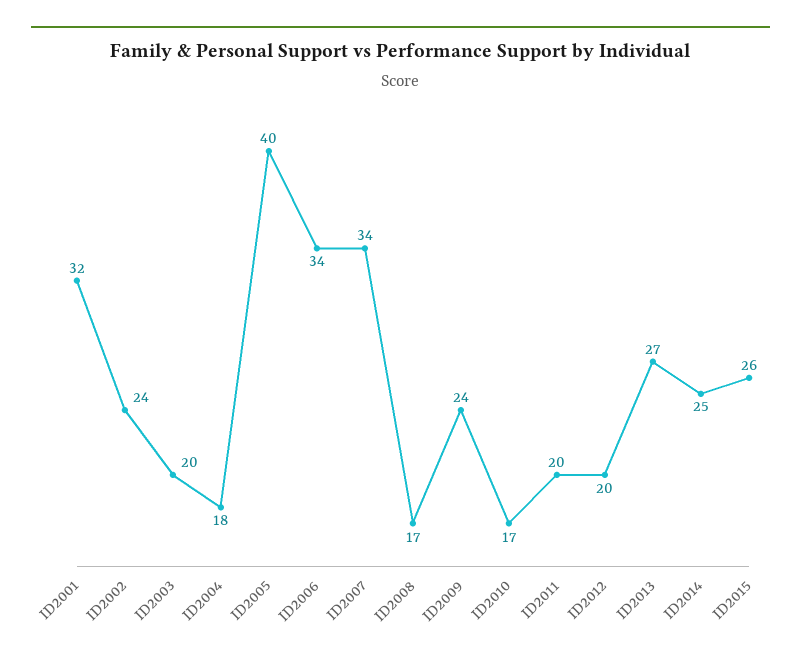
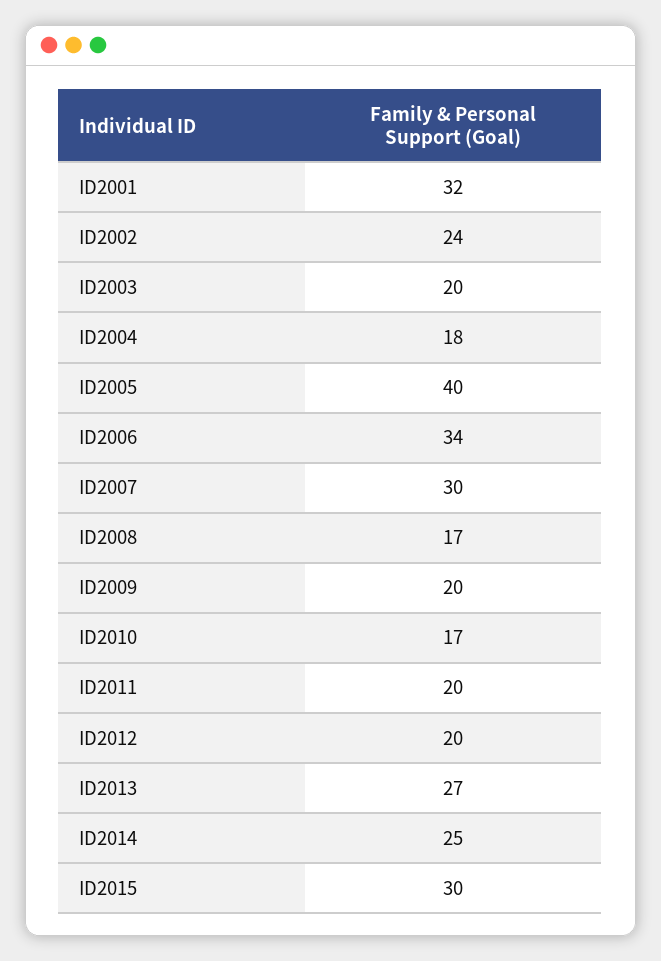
ID2007: 34 -> 30
ID2009: 24 -> 20
ID2015: 26 -> 30

